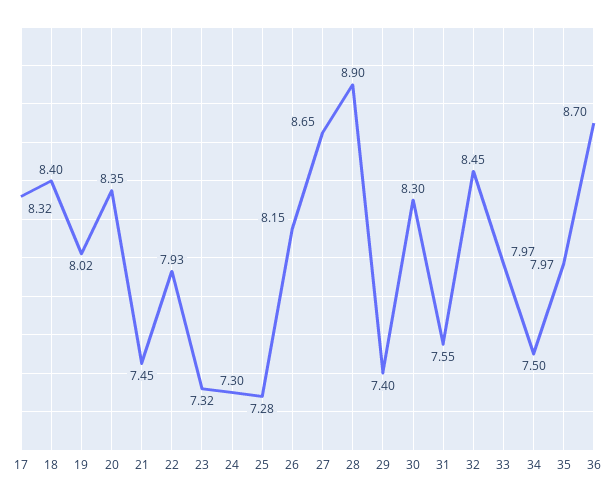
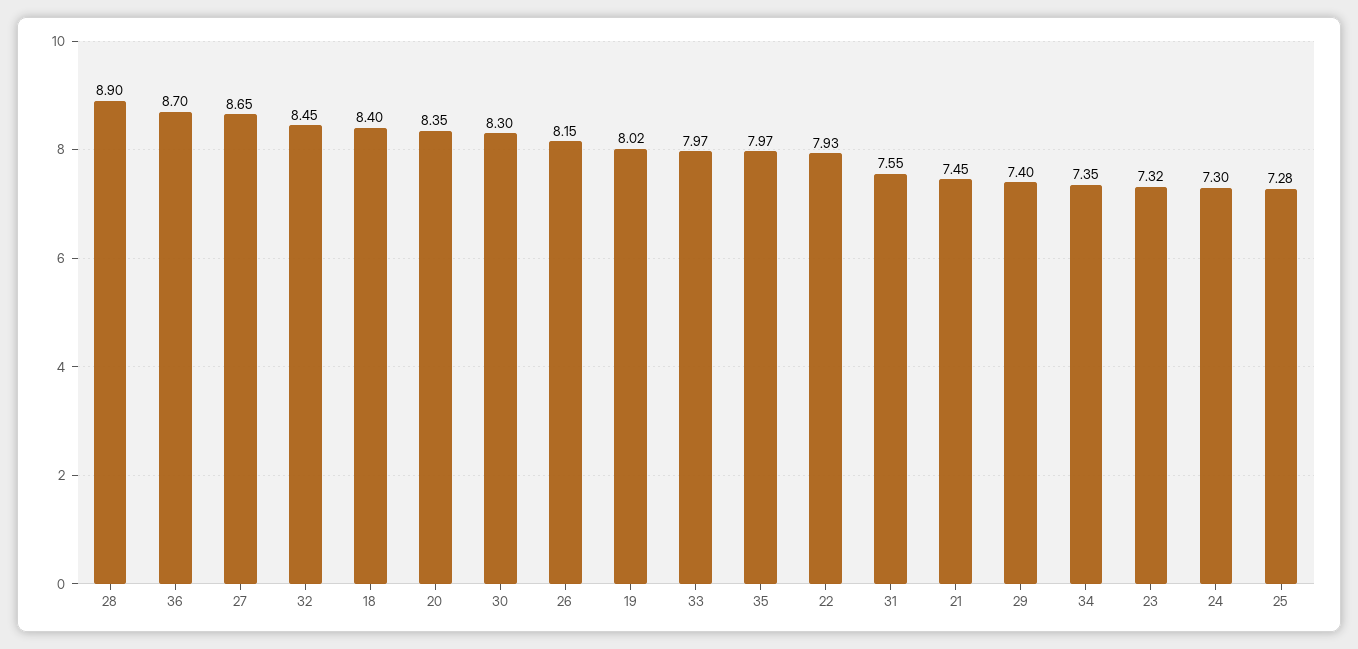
17: 8.32 -> none
34: 7.5 -> 7.35

